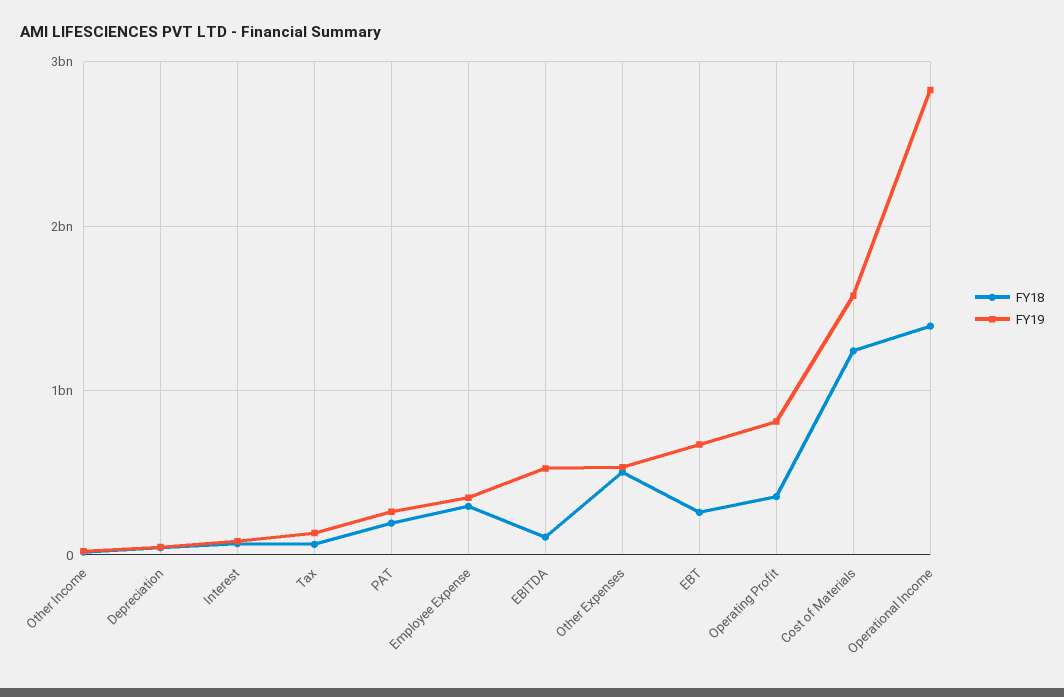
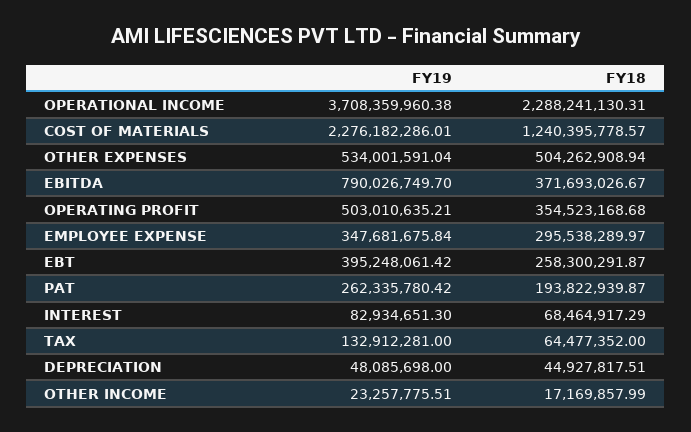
FY18, EBITDA: 100000000 -> 371693026.67
FY19, EBITDA: 500000000 -> 790026749.7
FY19, EBT: 700000000 -> 395248061.42
FY19, Operating Profit: 800000000 -> 503010635.21
FY19, Cost of Materials: 1600000000 -> 2276182286.01
FY18, Operational Income: 1400000000 -> 2288241130.31
FY19, Operational Income: 2800000000 -> 3708359960.38

